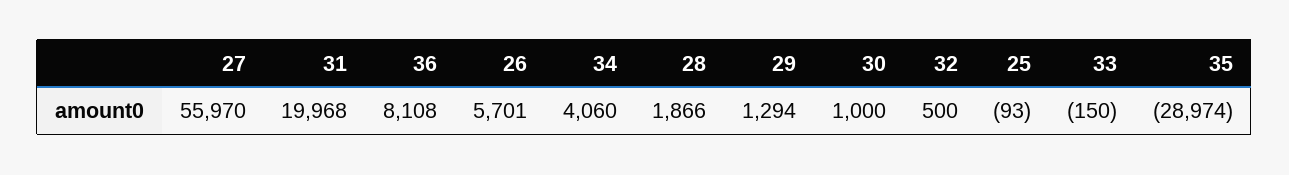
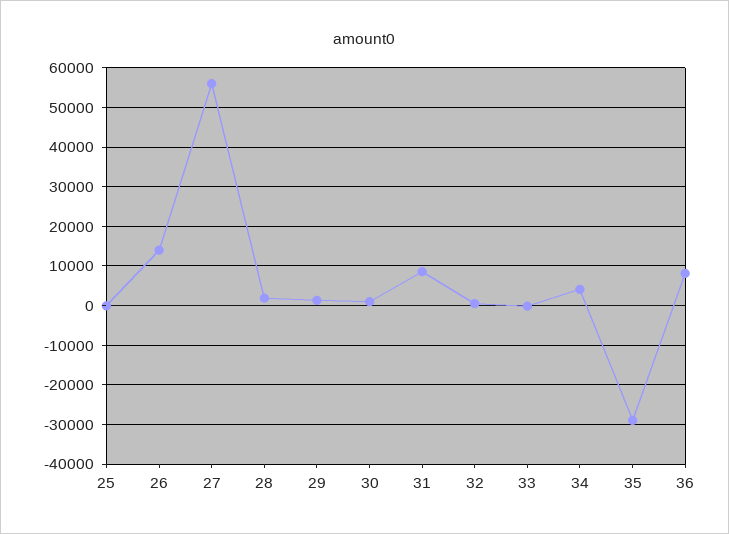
31: 19968 -> 8000
26: 5701 -> 14000

